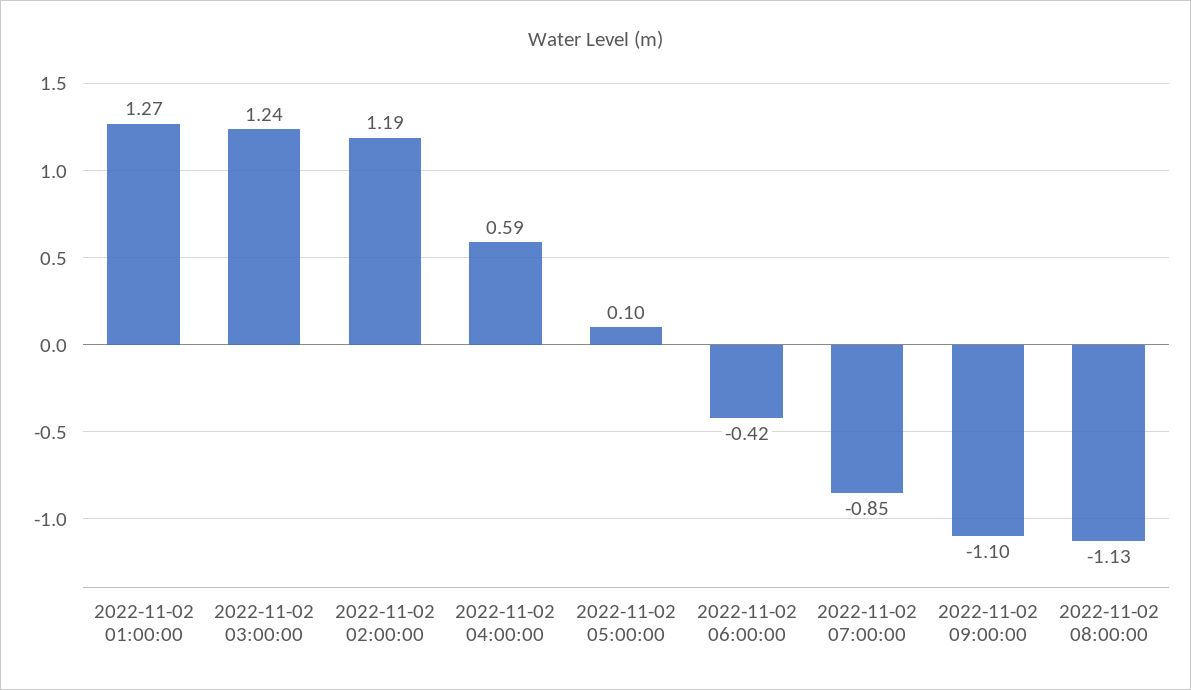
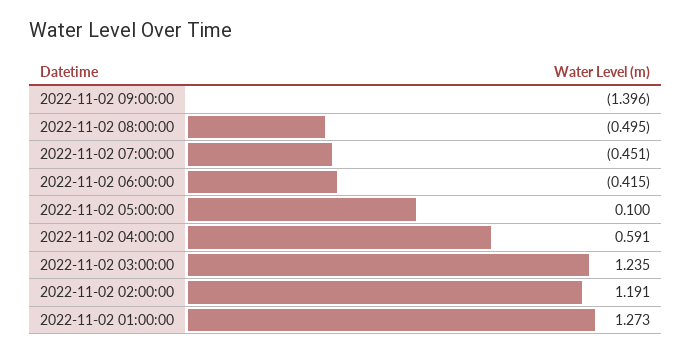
2022-11-02 07:00:00: -0.85 -> -0.451
2022-11-02 09:00:00: -1.1 -> -1.396
2022-11-02 08:00:00: -1.13 -> -0.495

